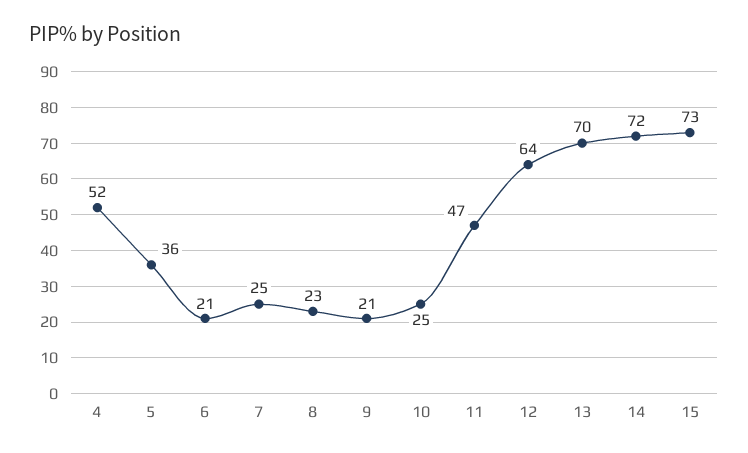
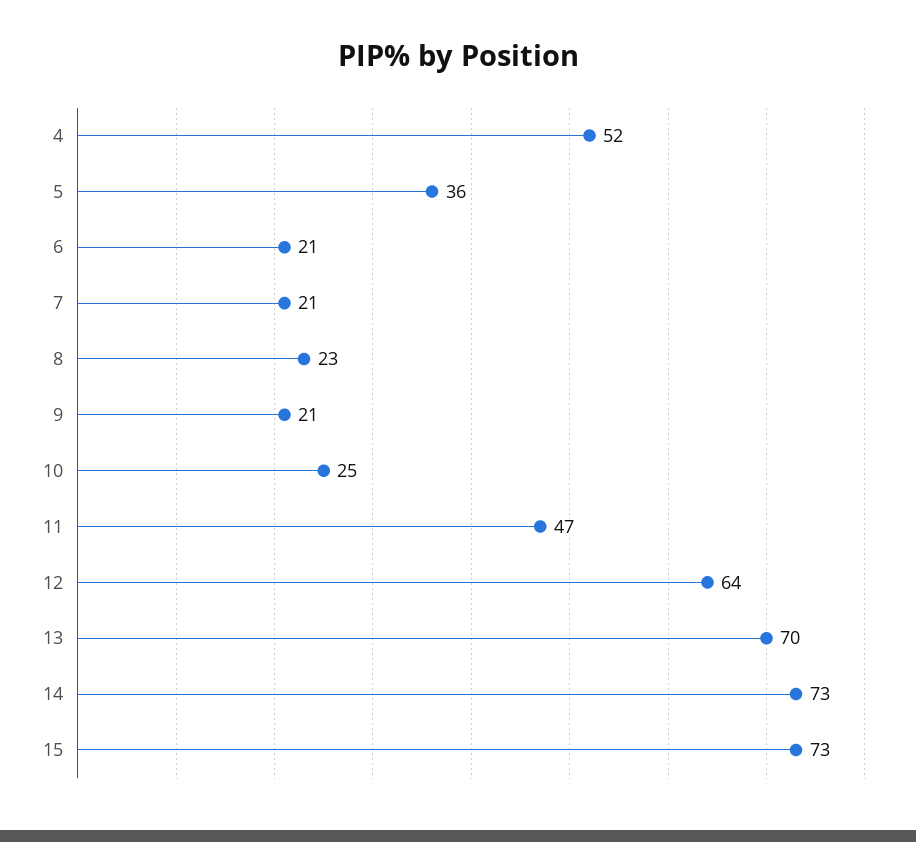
7: 25 -> 21
14: 72 -> 73

